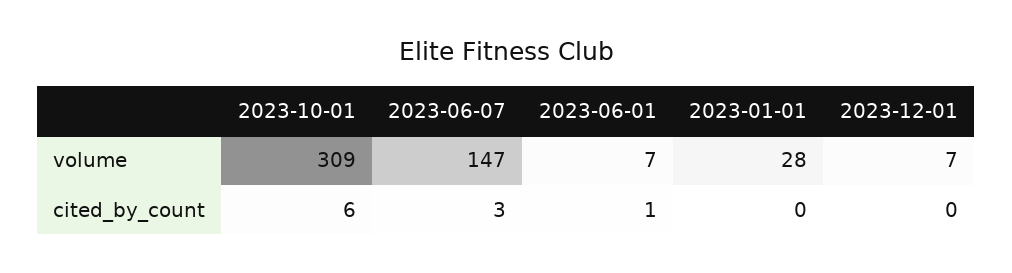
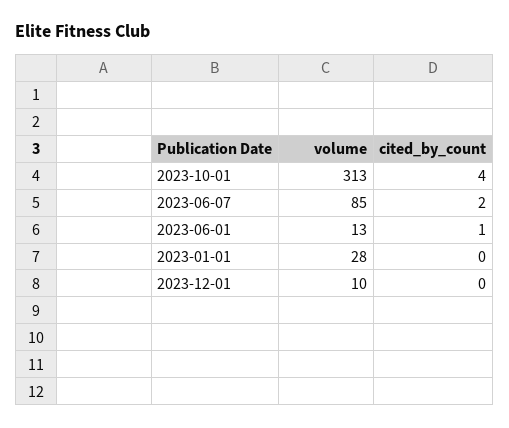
2023-10-01, volume: 309 -> 313
2023-06-07, volume: 147 -> 85
2023-06-01, volume: 7 -> 13
2023-12-01, volume: 7 -> 10
2023-10-01, cited_by_count: 6 -> 4
2023-06-07, cited_by_count: 3 -> 2

